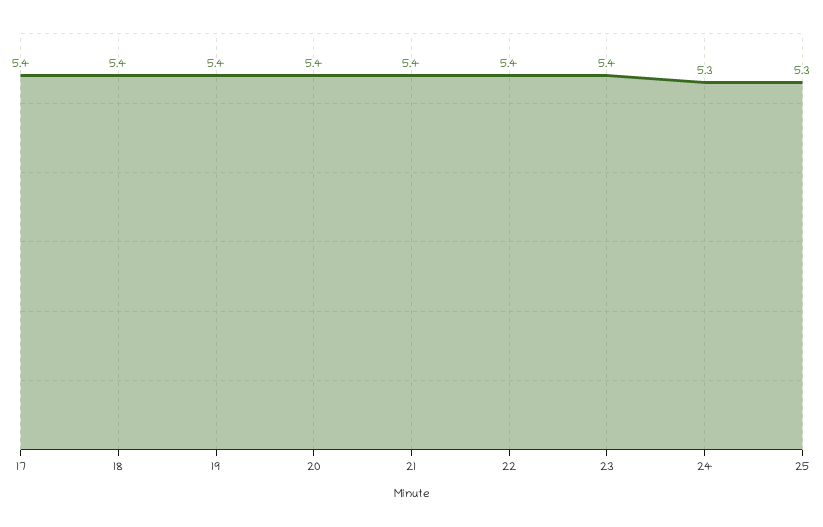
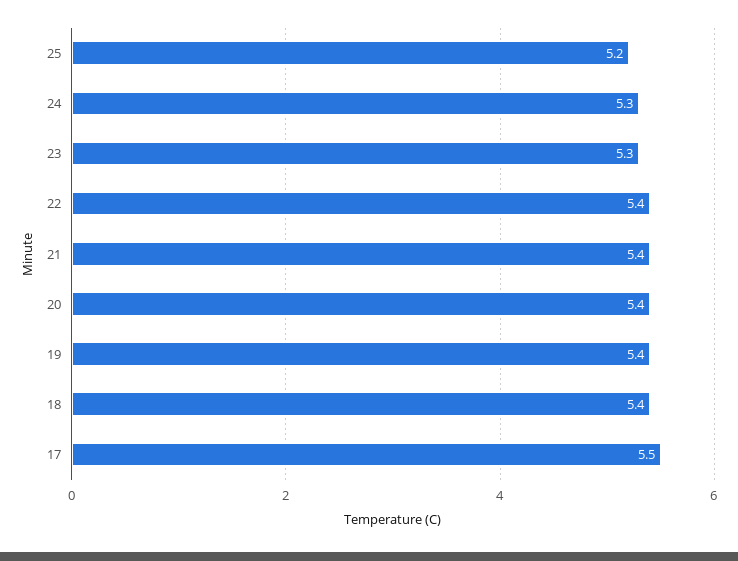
17: 5.4 -> 5.5
23: 5.4 -> 5.3
25: 5.3 -> 5.2

